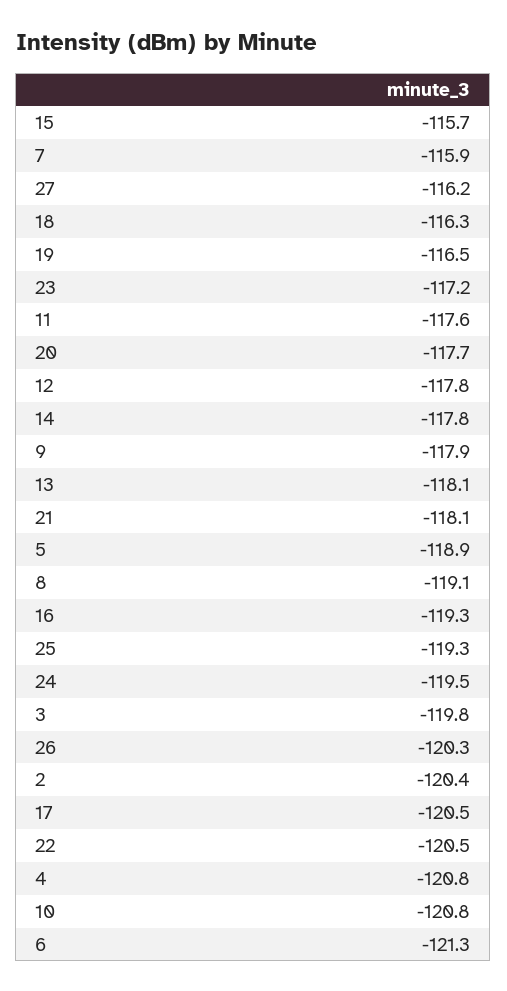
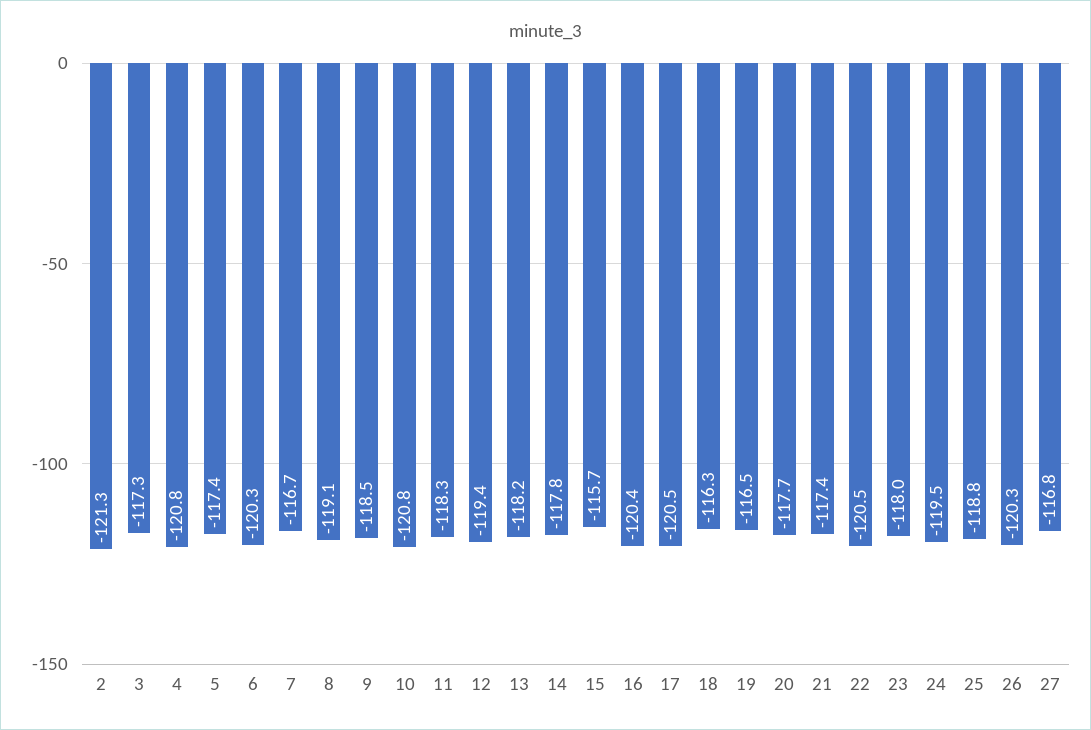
7: -115.9 -> -116.7
27: -116.2 -> -116.8
23: -117.2 -> -118
11: -117.6 -> -118.3
12: -117.8 -> -119.4
9: -117.9 -> -118.5
13: -118.1 -> -118.2
21: -118.1 -> -117.4
5: -118.9 -> -117.4
16: -119.3 -> -120.4
25: -119.3 -> -118.8
3: -119.8 -> -117.3
2: -120.4 -> -121.3
6: -121.3 -> -120.3

